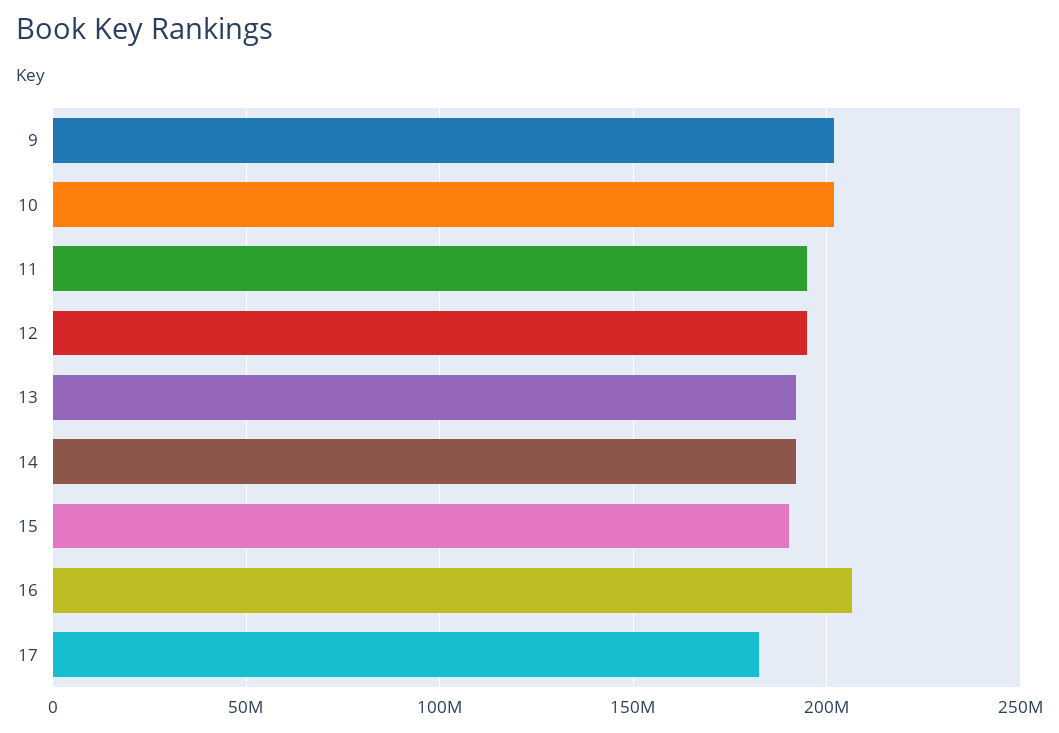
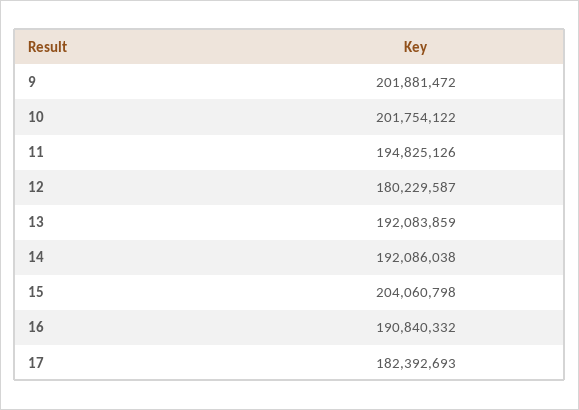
12: 195000000 -> 180229587
15: 190000000 -> 204060798
16: 205000000 -> 190840332

